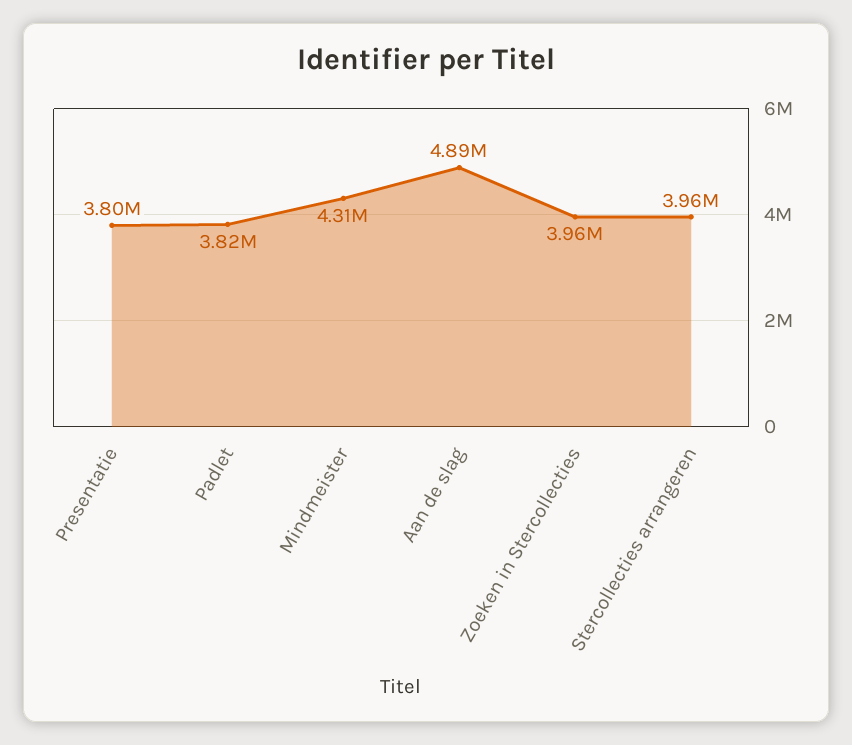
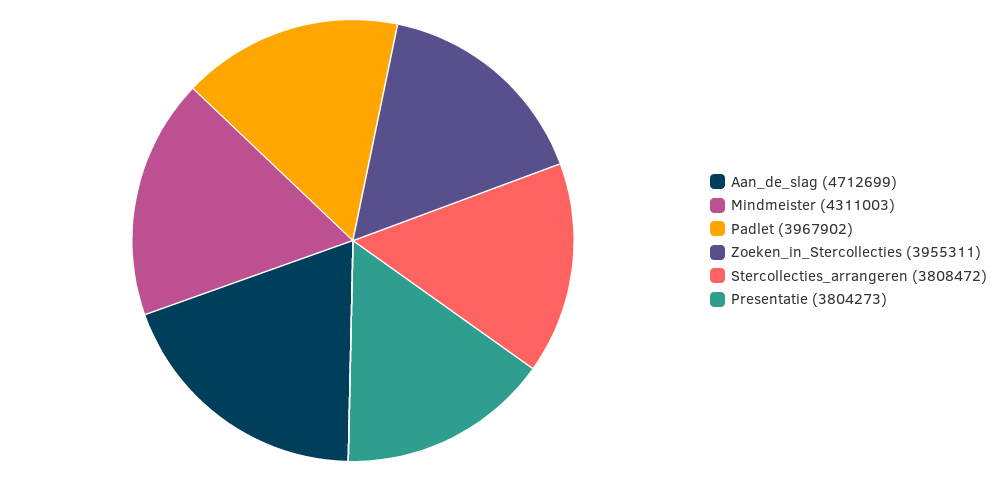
Padlet: 3820000 -> 3967902
Aan de slag: 4890000 -> 4712699
Stercollecties arrangeren: 3960000 -> 3808472

